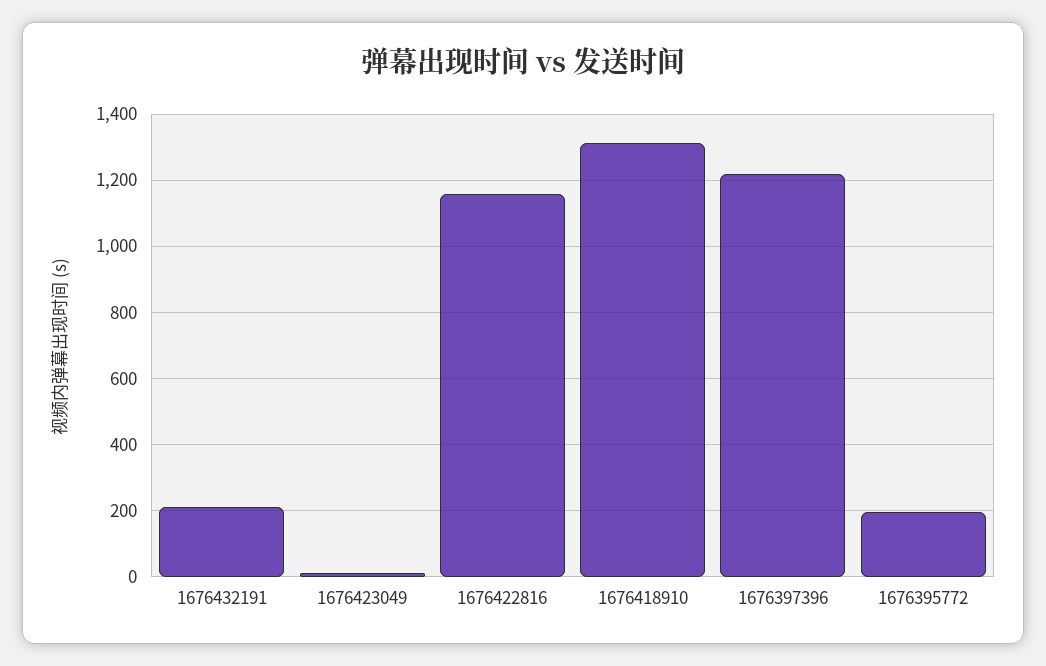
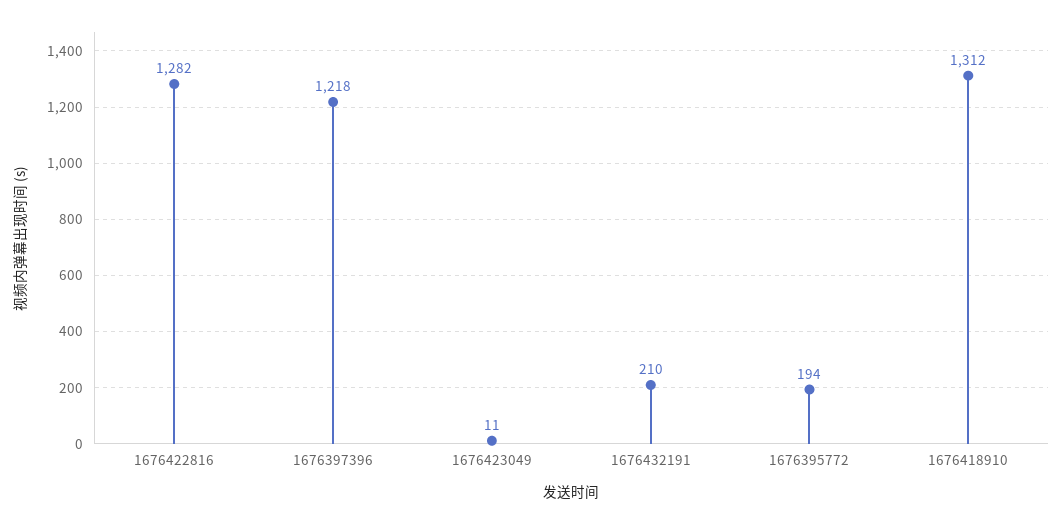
1676422816: 1160 -> 1282

